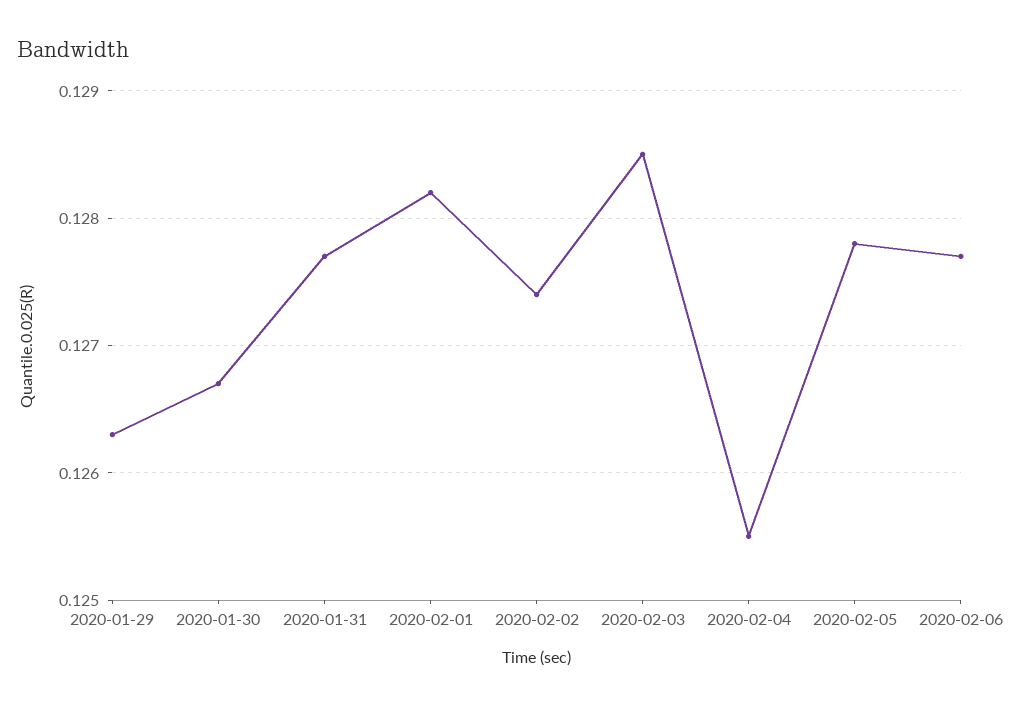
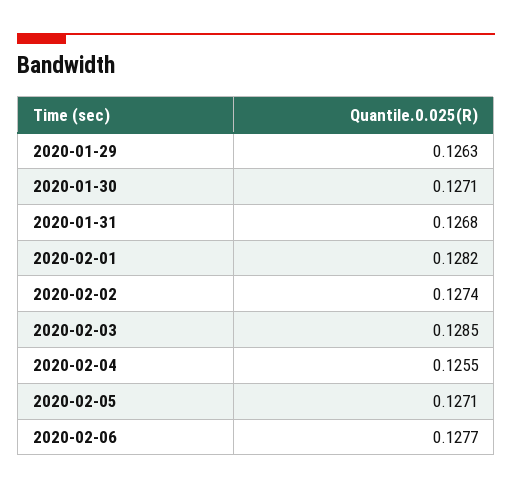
2020-01-30: 0.1267 -> 0.1271
2020-01-31: 0.1277 -> 0.1268
2020-02-05: 0.1278 -> 0.1271

